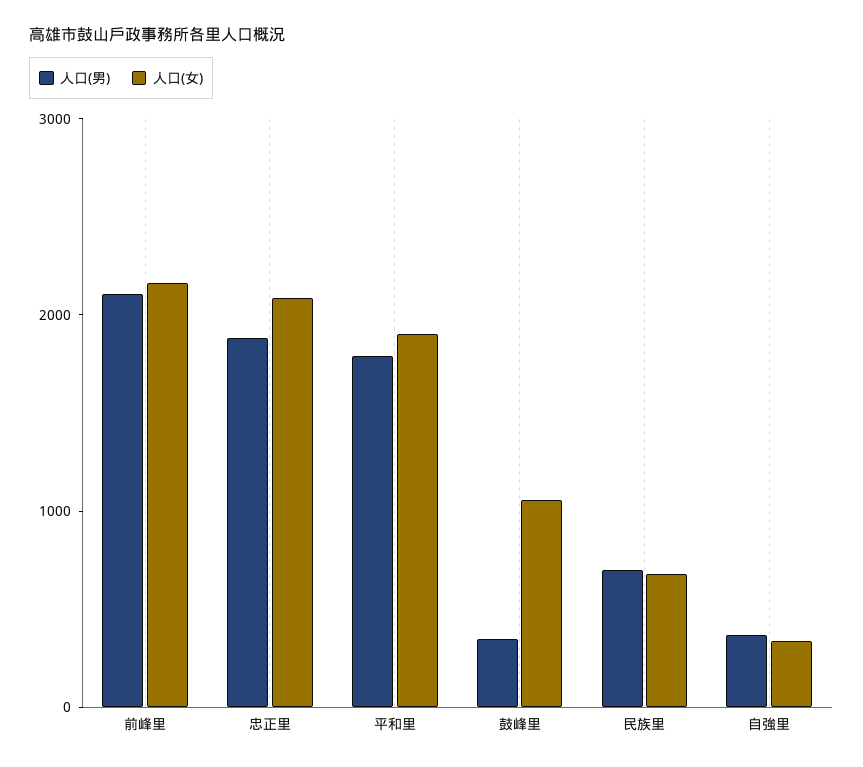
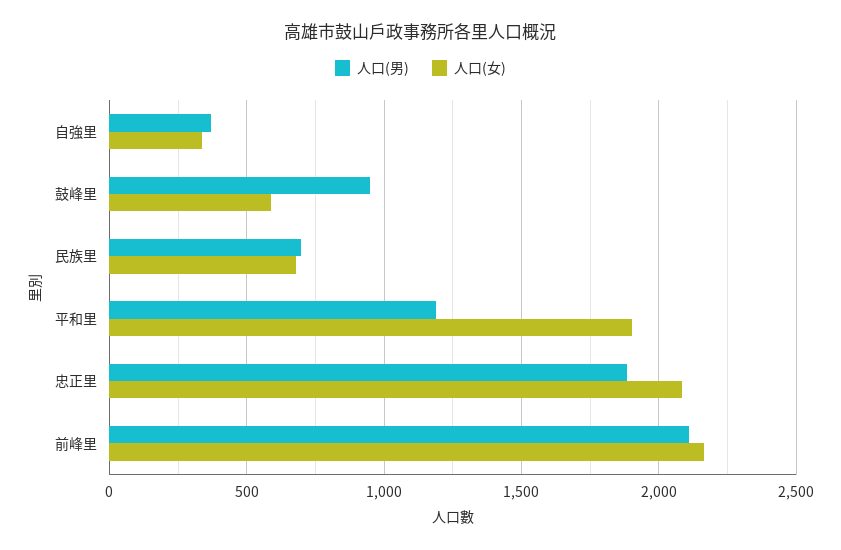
人口(男), 平和里: 1800 -> 1200
人口(男), 鼓峰里: 400 -> 950
人口(女), 鼓峰里: 1000 -> 600

